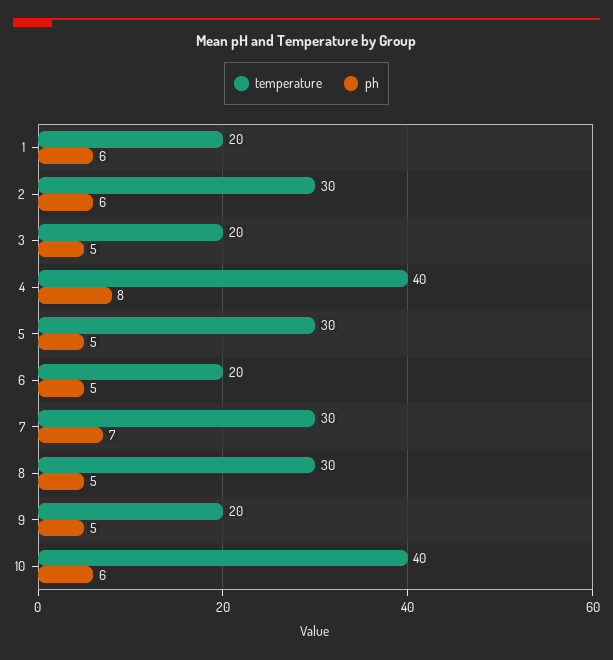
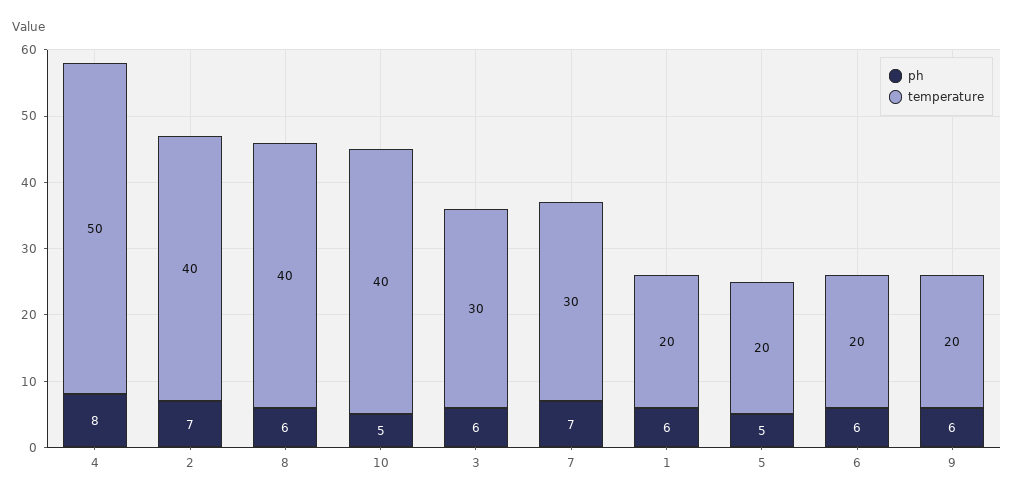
temperature, 2: 30 -> 40
ph, 2: 6 -> 7
temperature, 3: 20 -> 30
ph, 3: 5 -> 6
temperature, 4: 40 -> 50
temperature, 5: 30 -> 20
ph, 6: 5 -> 6
temperature, 8: 30 -> 40
ph, 8: 5 -> 6
ph, 9: 5 -> 6
ph, 10: 6 -> 5

